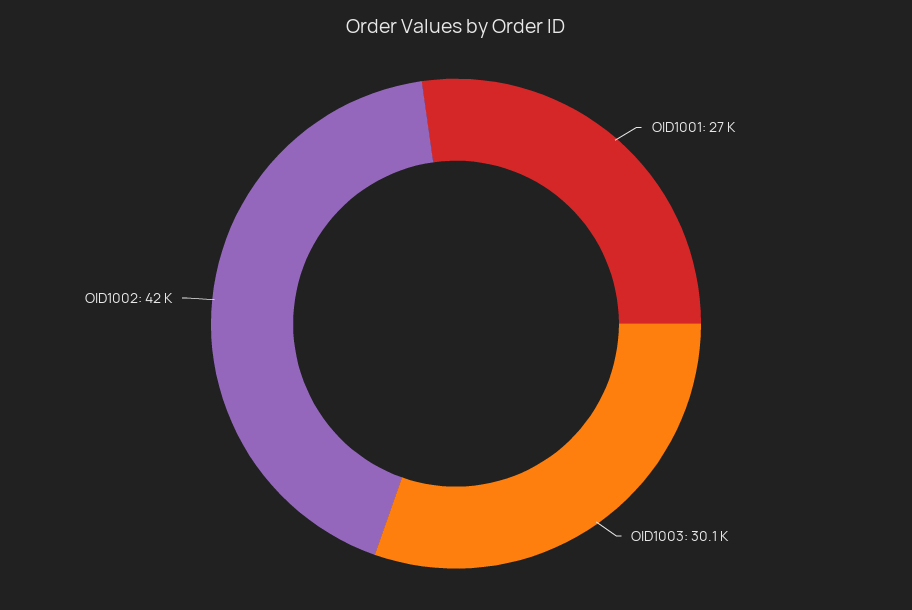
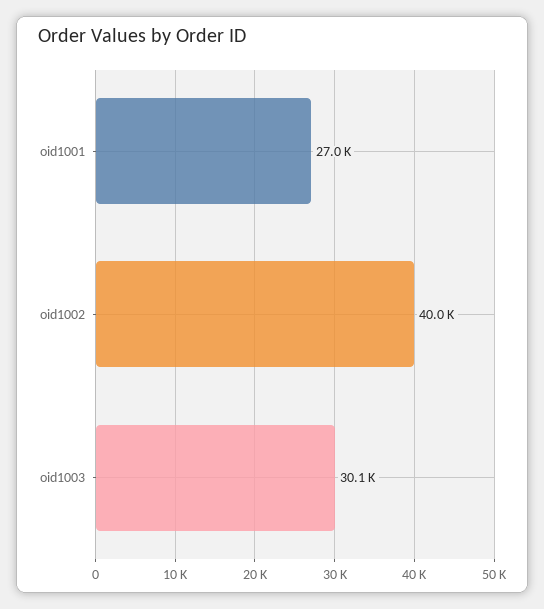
OID1002: 42000 -> 40000

